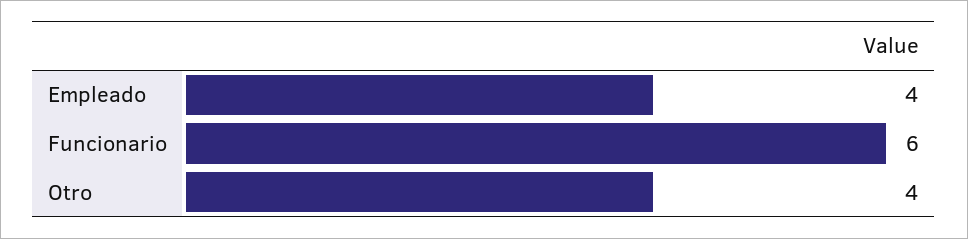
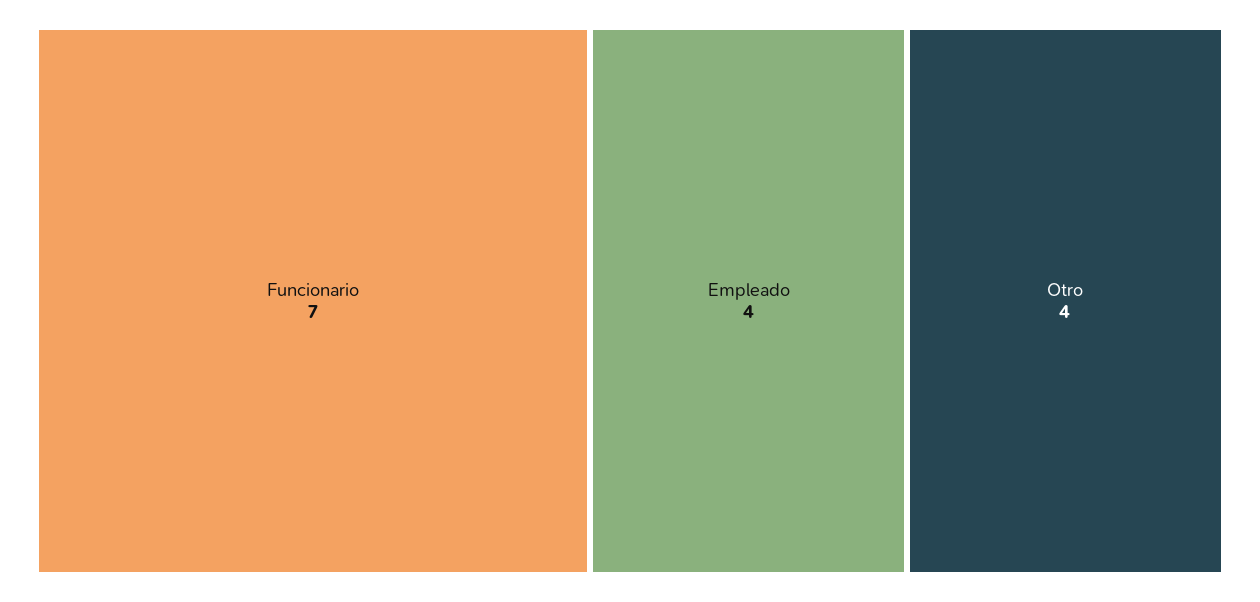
Funcionario: 6 -> 7

